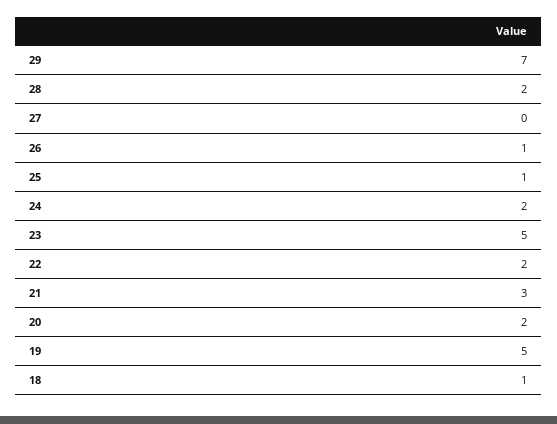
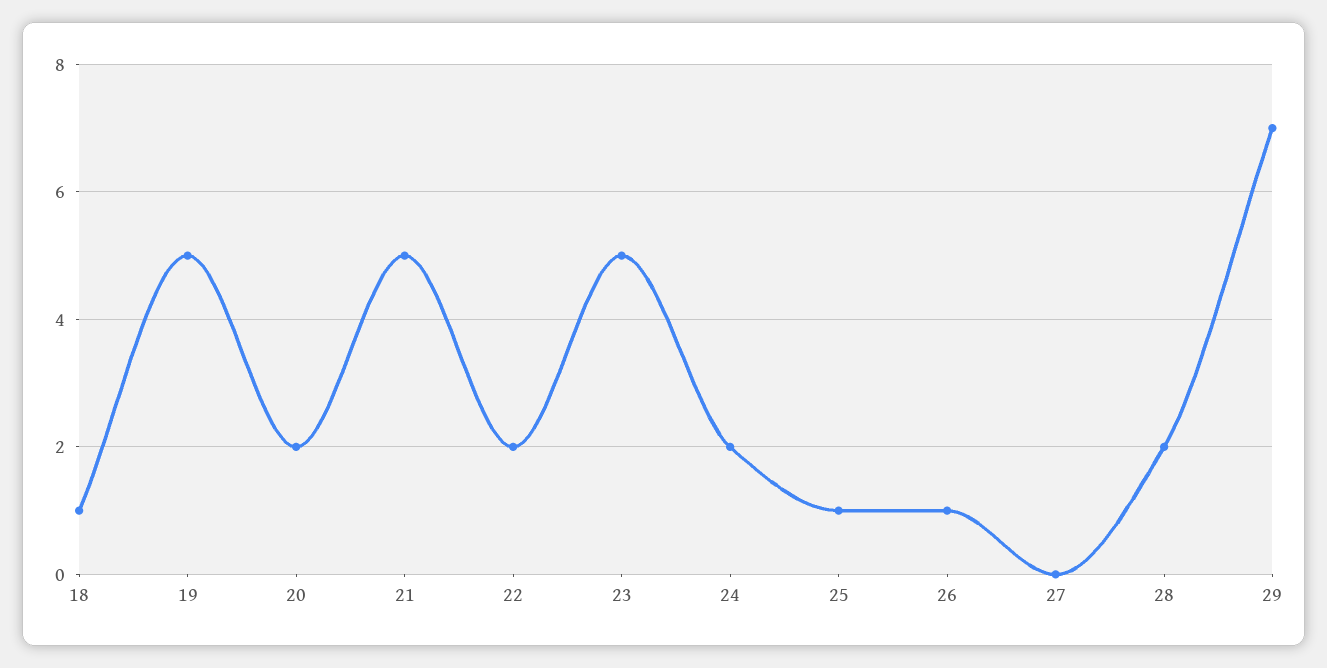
21: 3 -> 5

